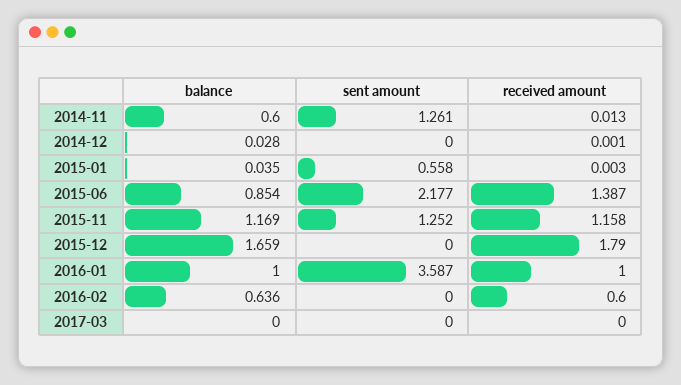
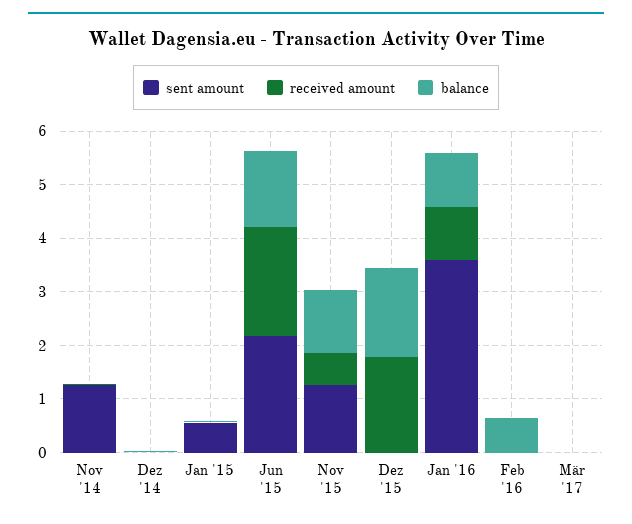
balance, 2014-11: 0.6 -> 0
balance, 2015-06: 0.854 -> 1.4
received amount, 2015-06: 1.387 -> 2
received amount, 2015-11: 1.158 -> 0.6
received amount, 2016-02: 0.6 -> 0

